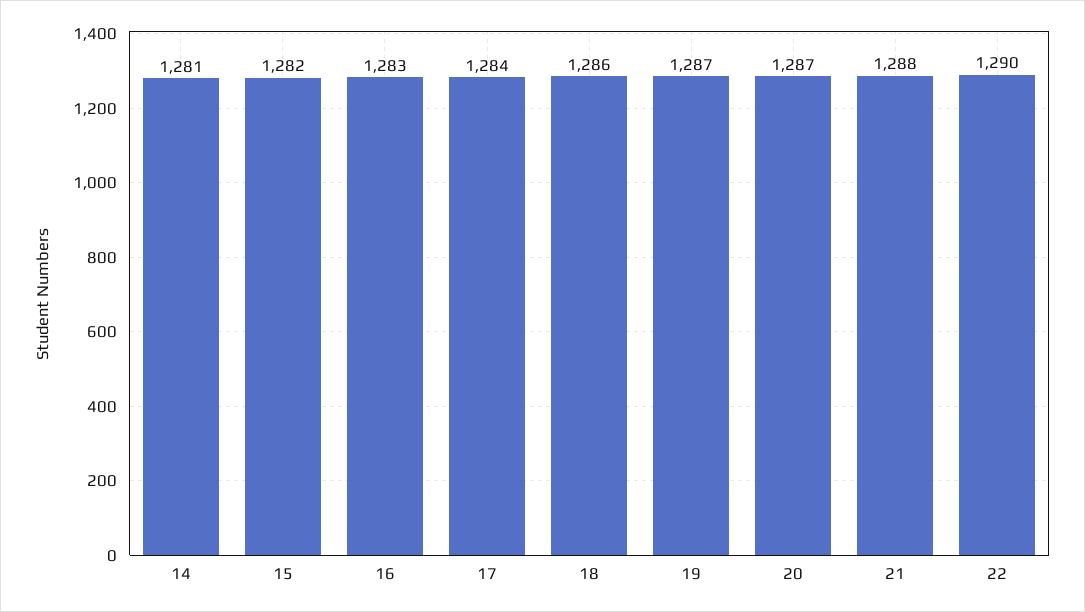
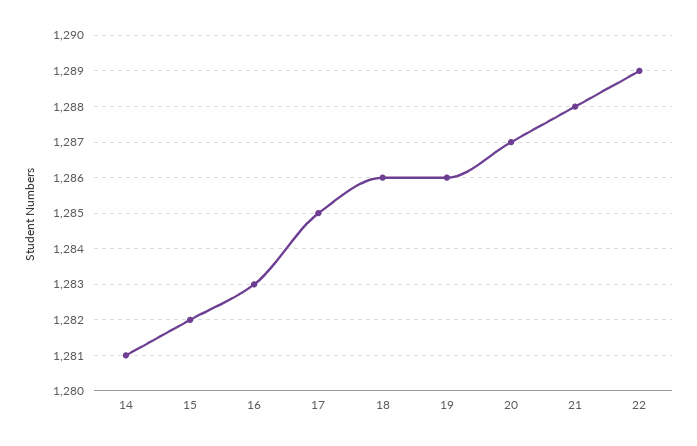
17: 1284 -> 1285
19: 1287 -> 1286
22: 1290 -> 1289

